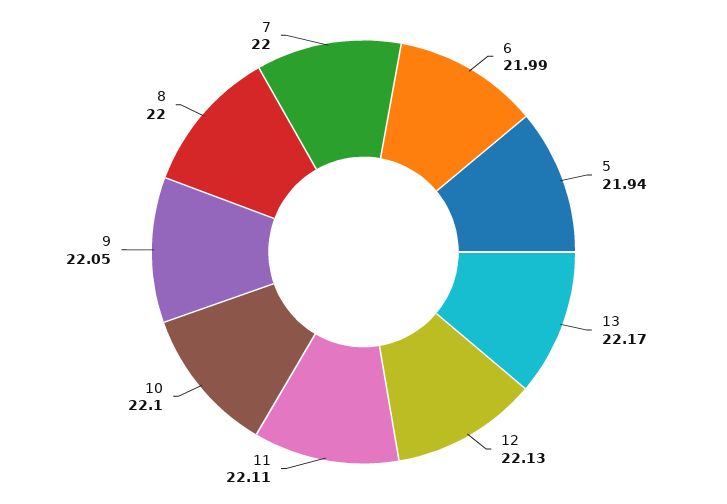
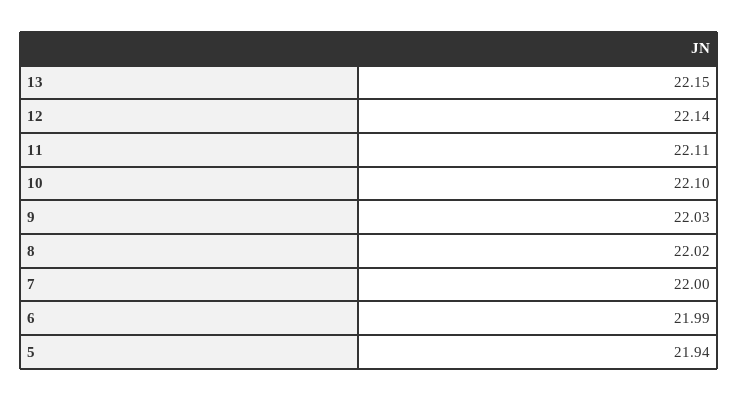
13: 22.17 -> 22.15
12: 22.13 -> 22.14
9: 22.05 -> 22.03
8: 22 -> 22.02

